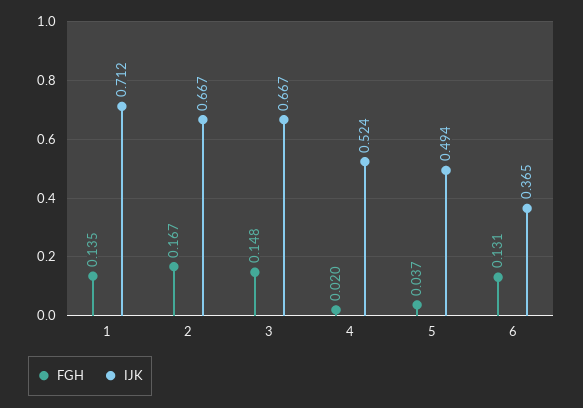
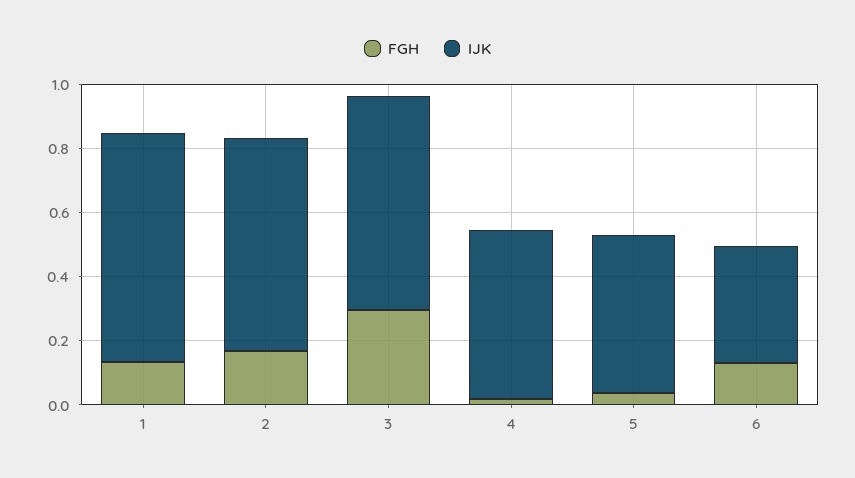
FGH, 3: 0.148 -> 0.3

